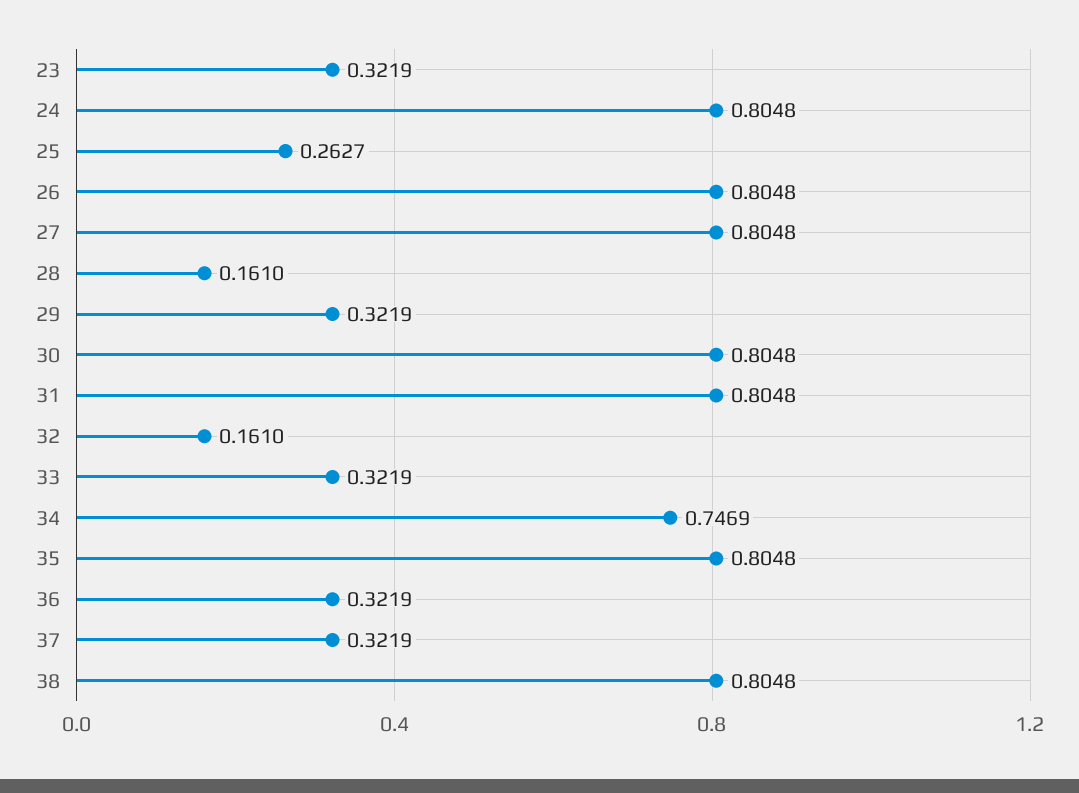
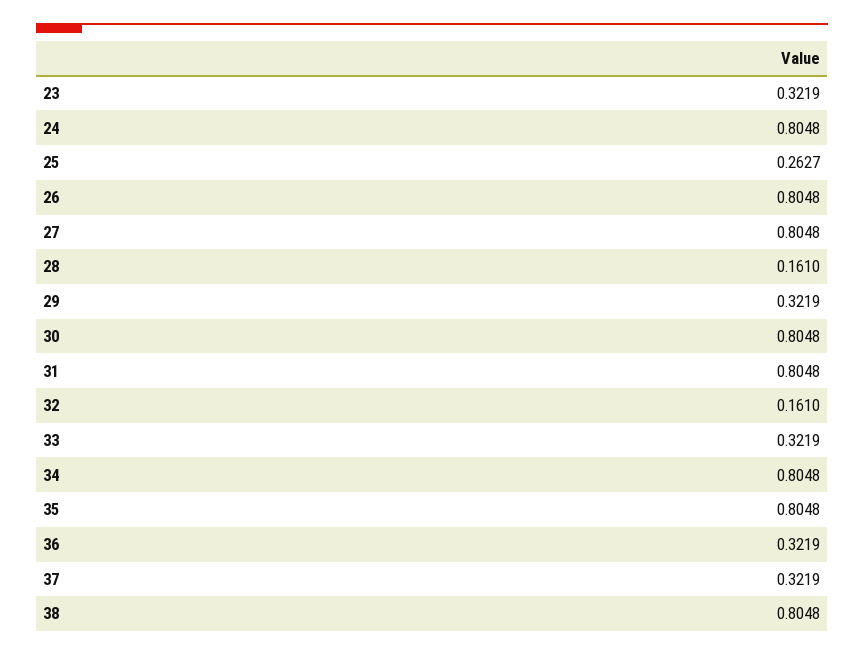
34: 0.7469 -> 0.8048

